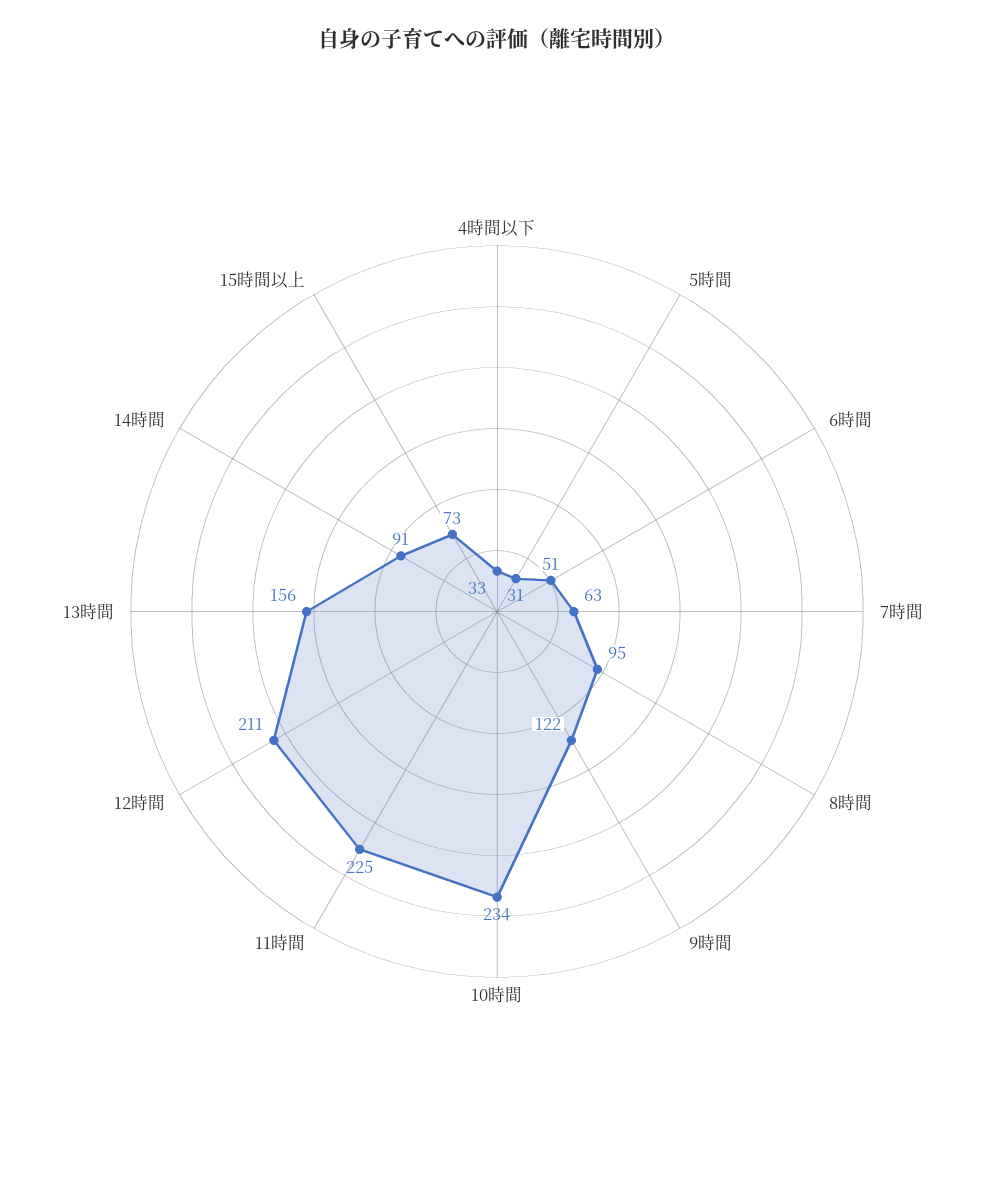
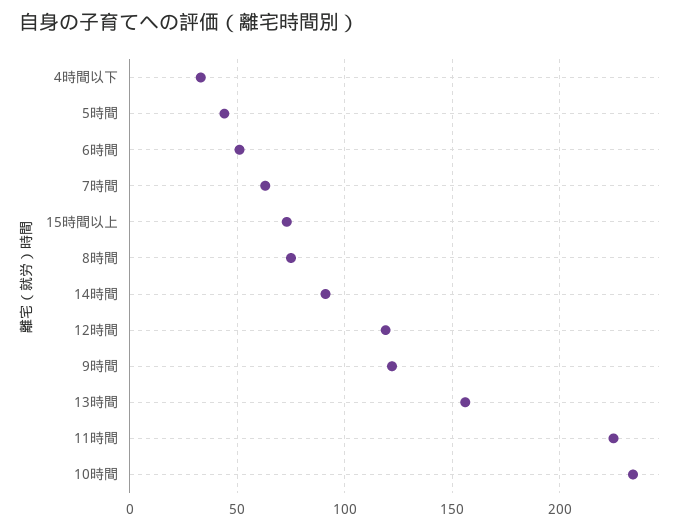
5時間: 31 -> 45
8時間: 95 -> 75
12時間: 211 -> 120

